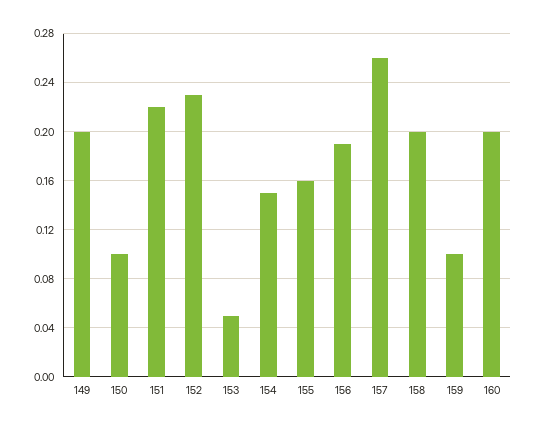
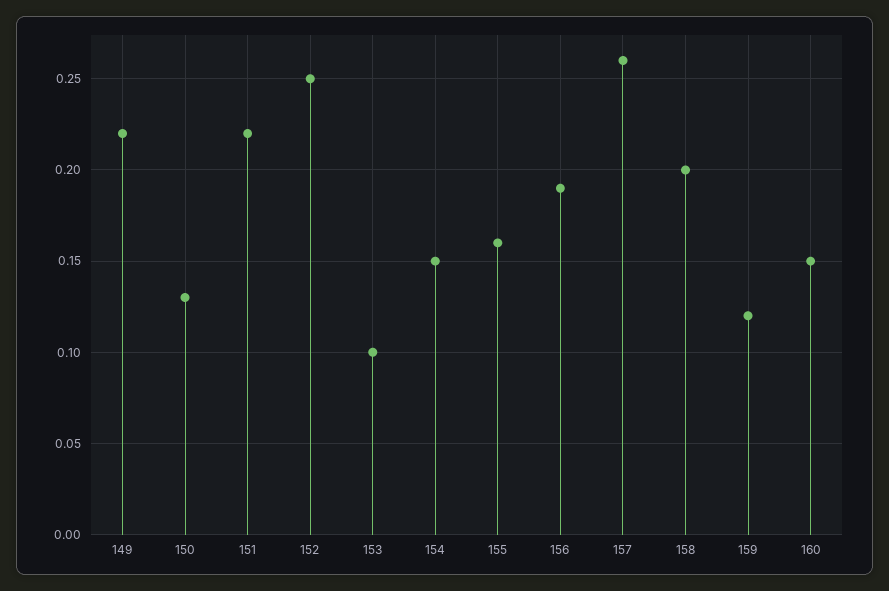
149: 0.2 -> 0.22
150: 0.1 -> 0.13
152: 0.23 -> 0.25
153: 0.05 -> 0.1
159: 0.1 -> 0.12
160: 0.2 -> 0.15

